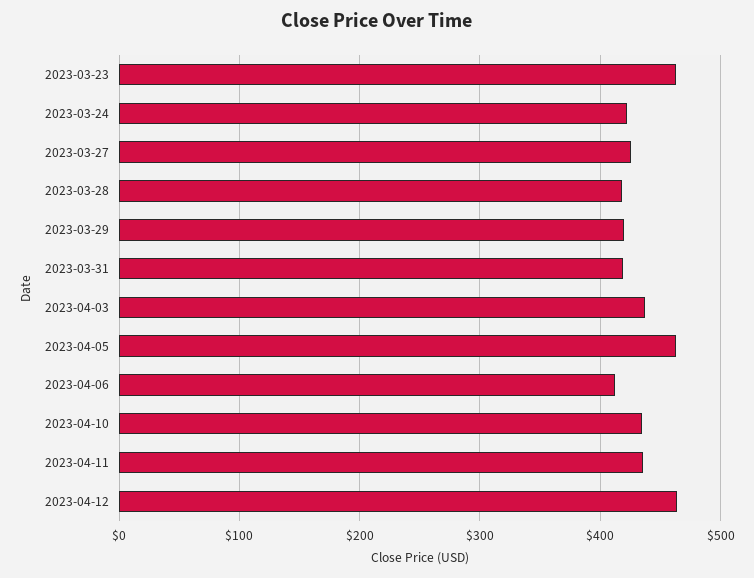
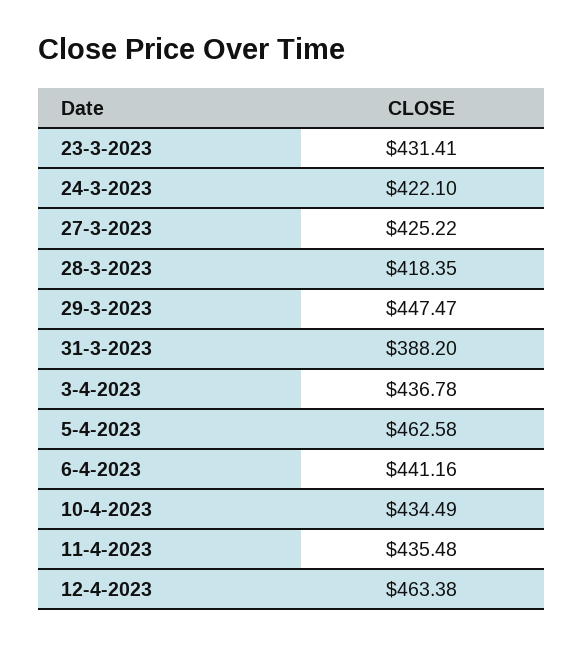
2023-03-23: 460 -> 431.41
2023-03-29: 420 -> 447.47
2023-03-31: 420 -> 388.2
2023-04-06: 410 -> 441.16

